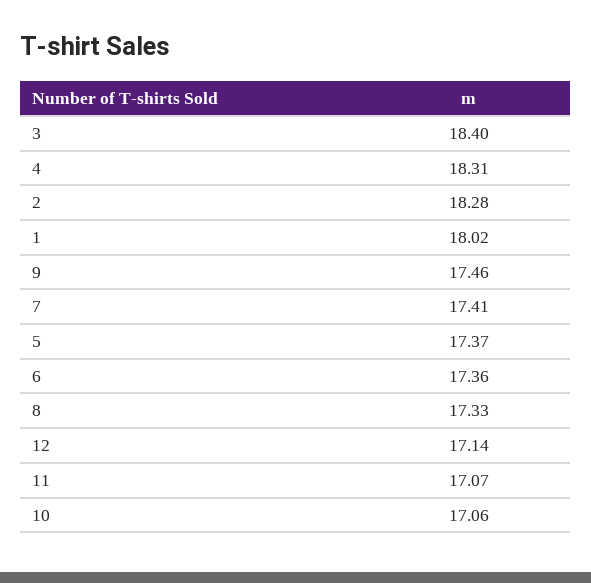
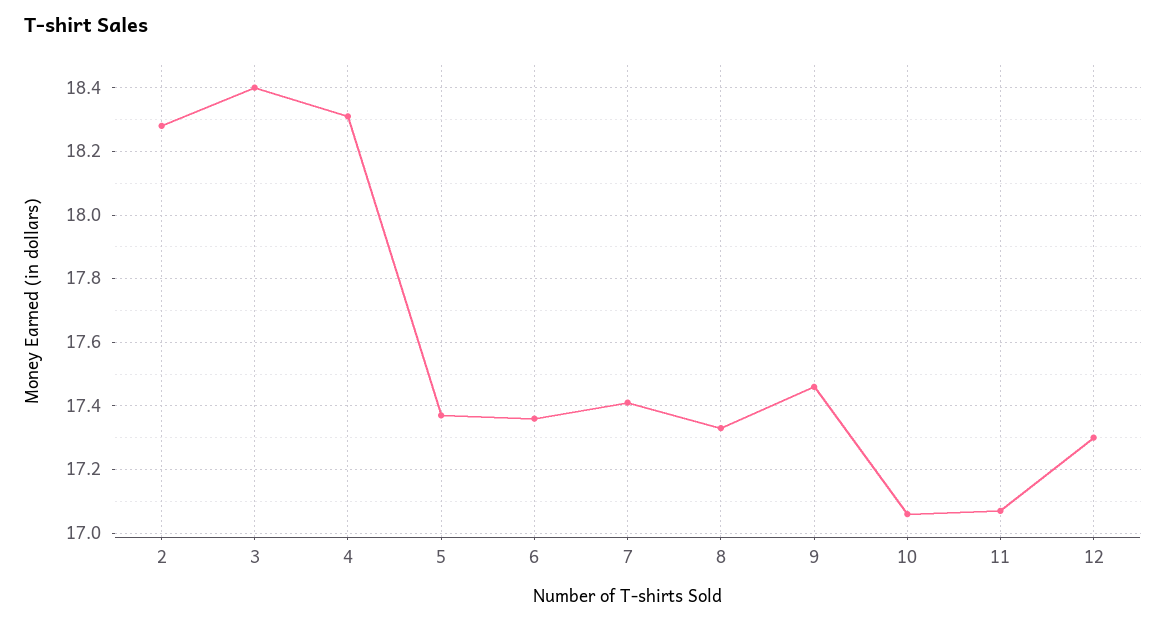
1: 18.02 -> none
12: 17.14 -> 17.3

